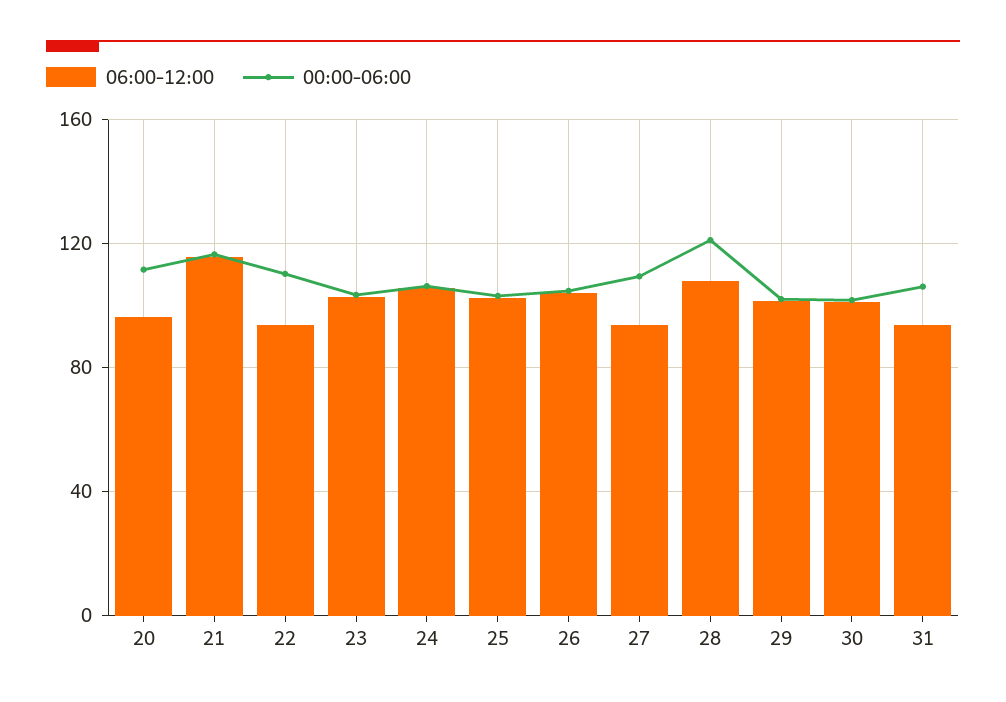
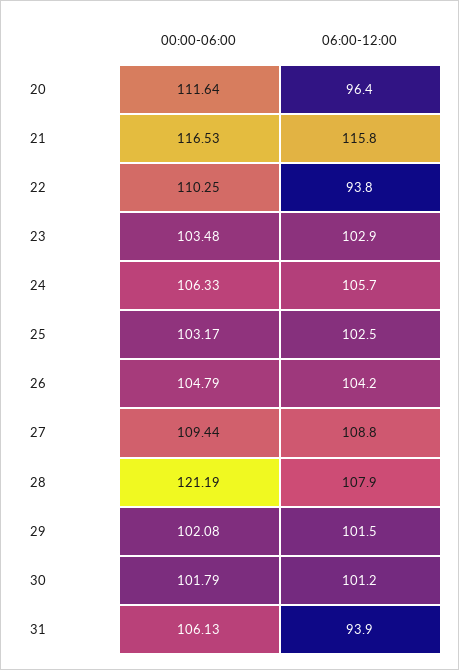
06:00-12:00, 27: 95 -> 108.8

